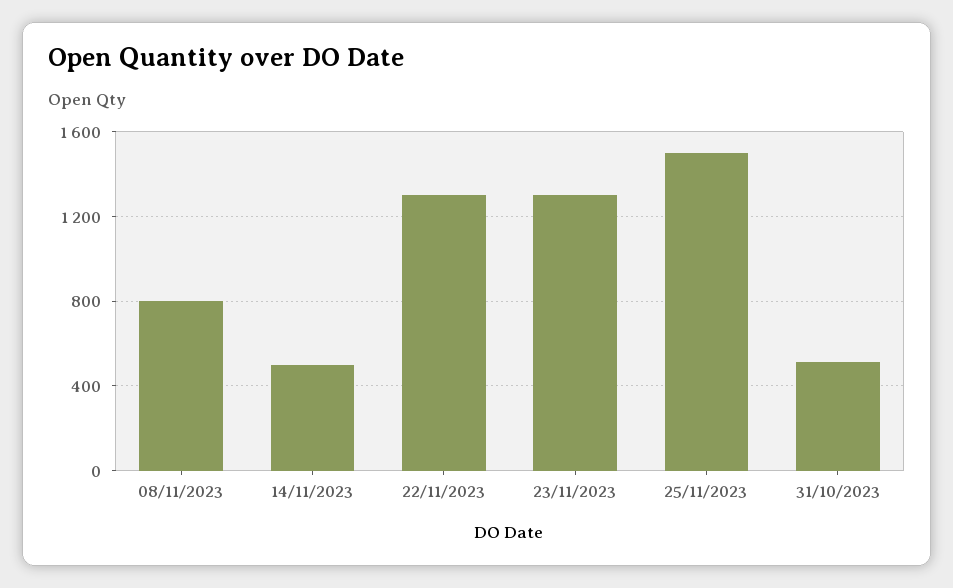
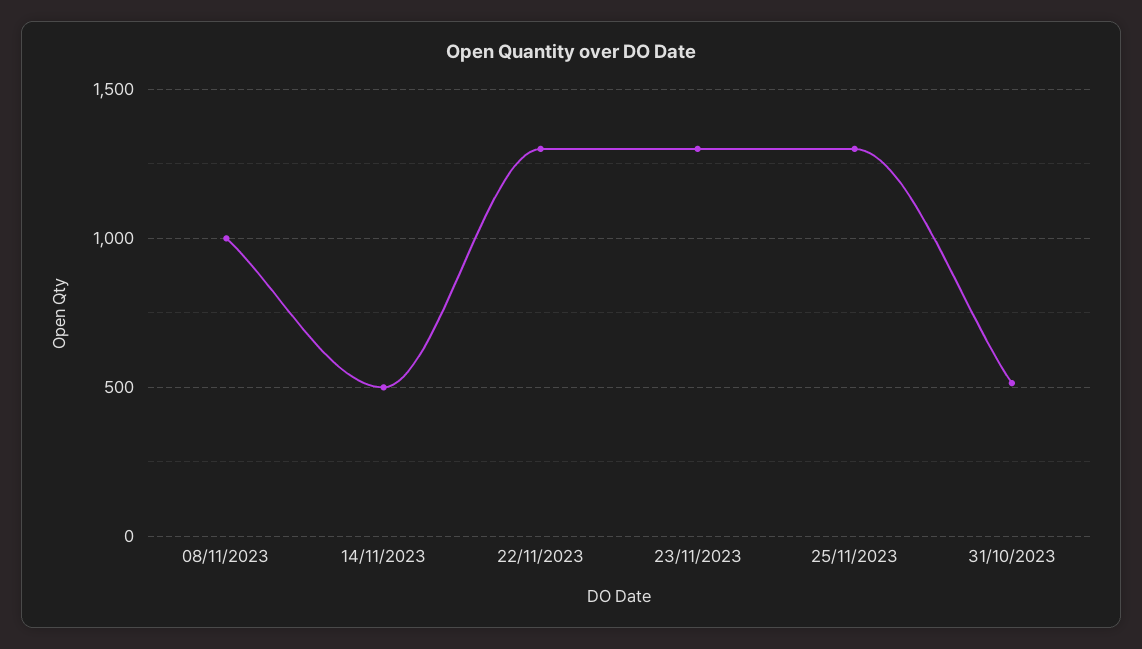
08/11/2023: 800 -> 1000
25/11/2023: 1500 -> 1300

